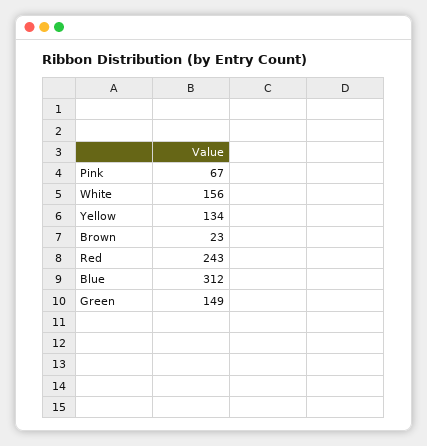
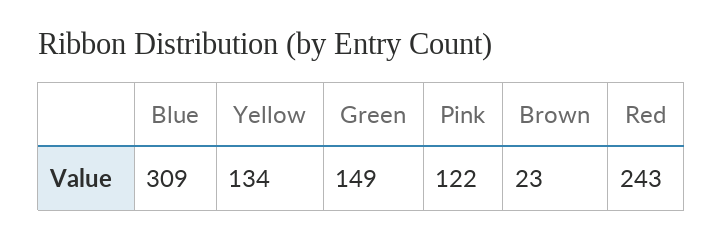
Pink: 67 -> 122
White: 156 -> none
Blue: 312 -> 309

